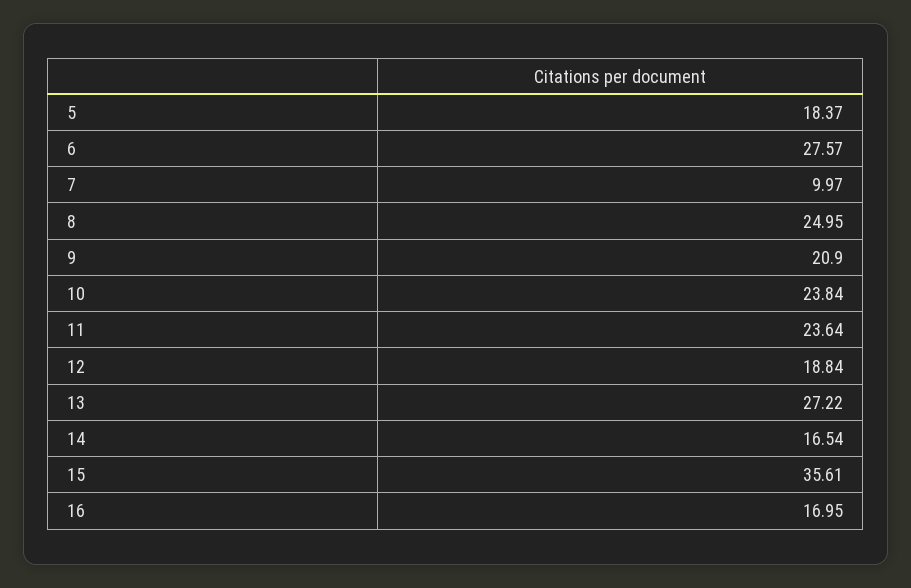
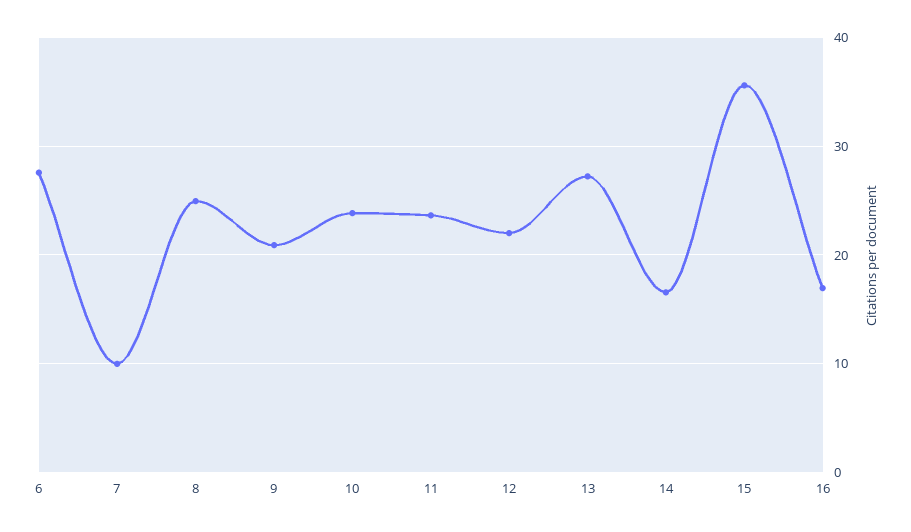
5: 18.37 -> none
12: 18.84 -> 22

